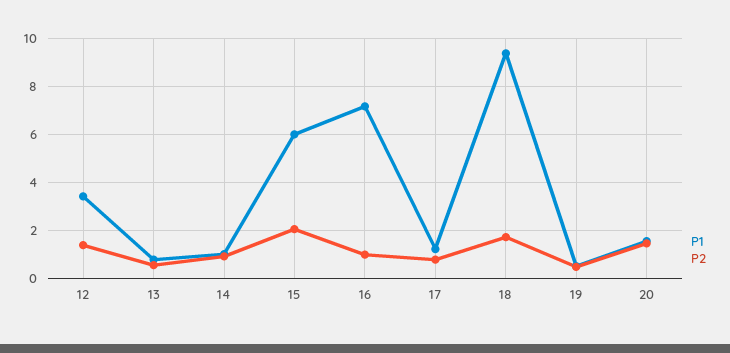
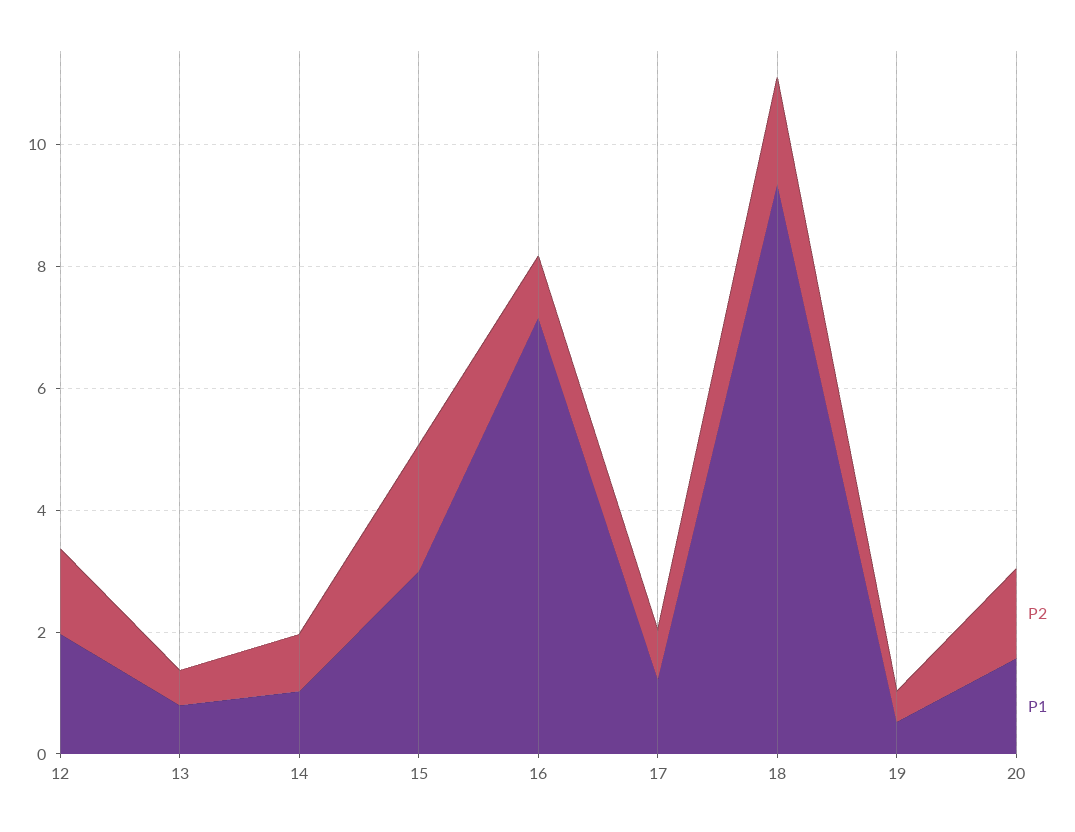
P1, 12: 3.5 -> 2
P1, 15: 6 -> 3

